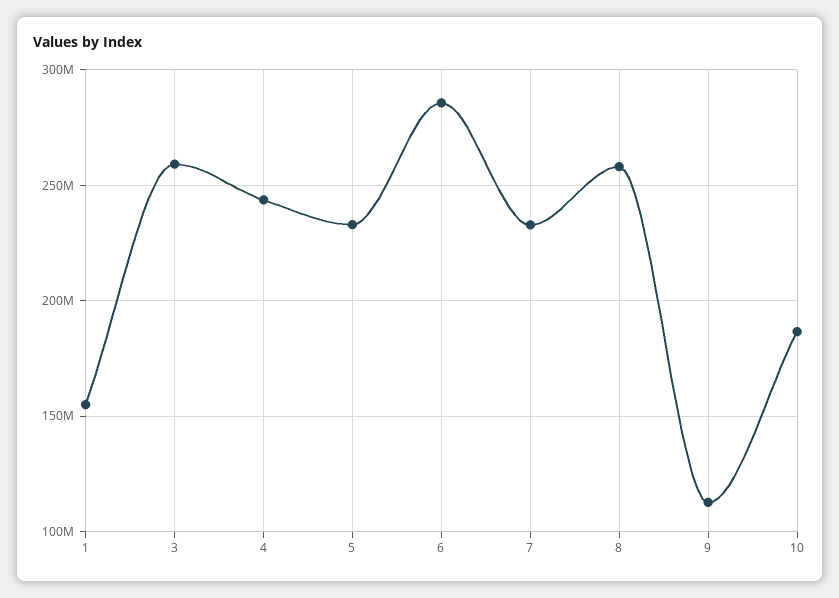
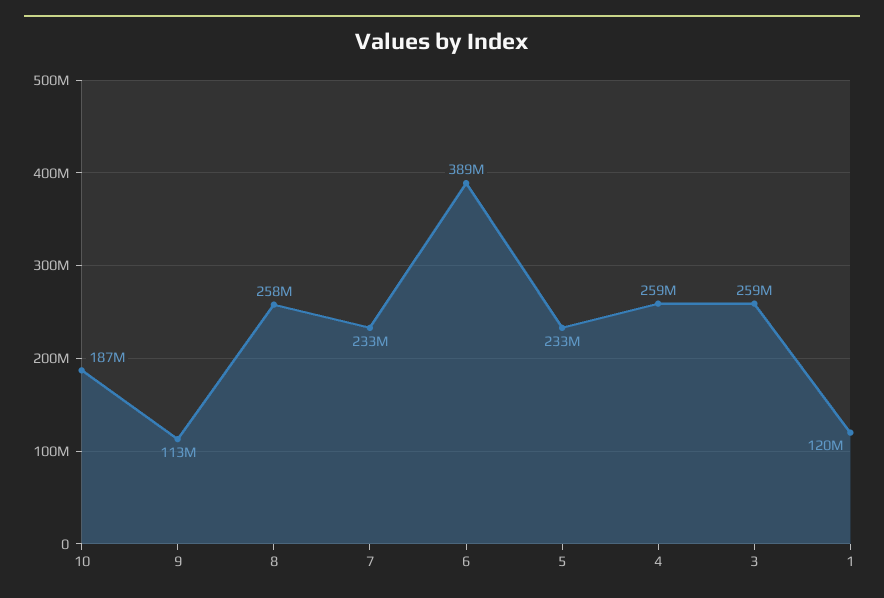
1: 155000000 -> 120000000
4: 245000000 -> 259000000
6: 285000000 -> 389000000

